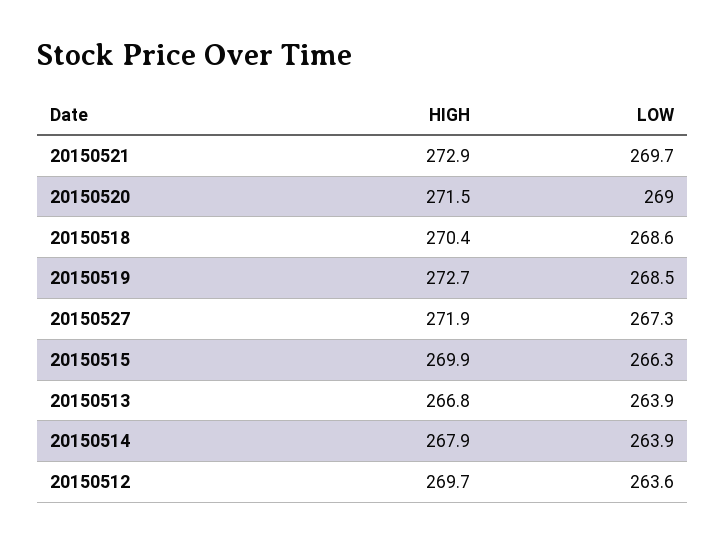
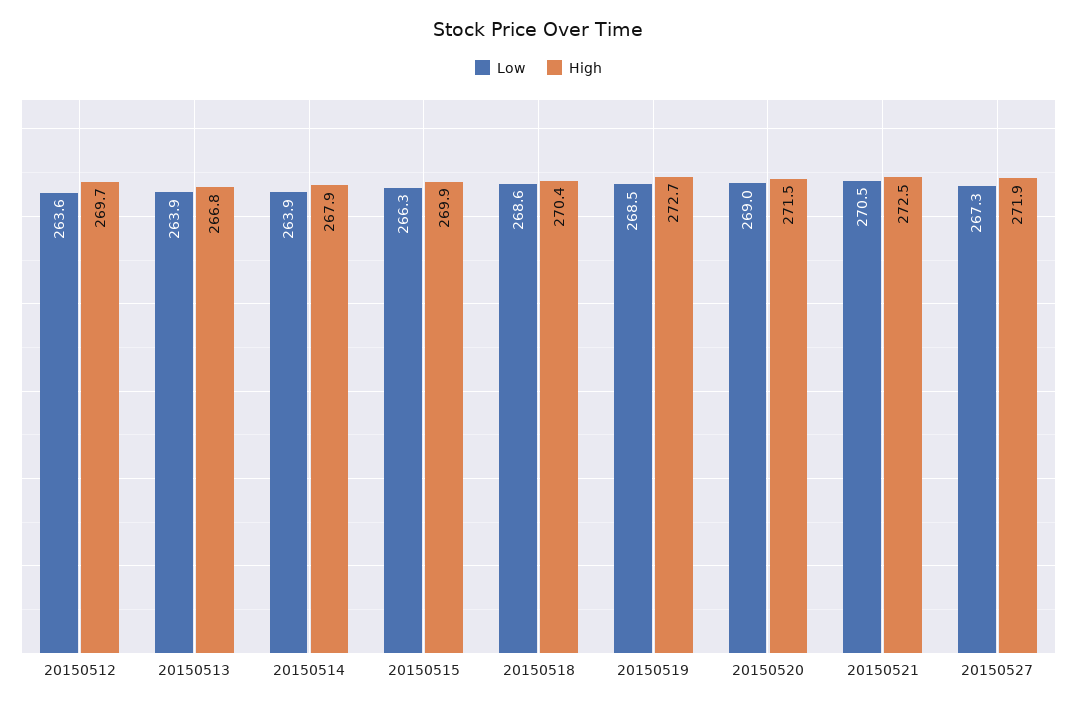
HIGH, 20150521: 272.9 -> 272.5
LOW, 20150521: 269.7 -> 270.5

